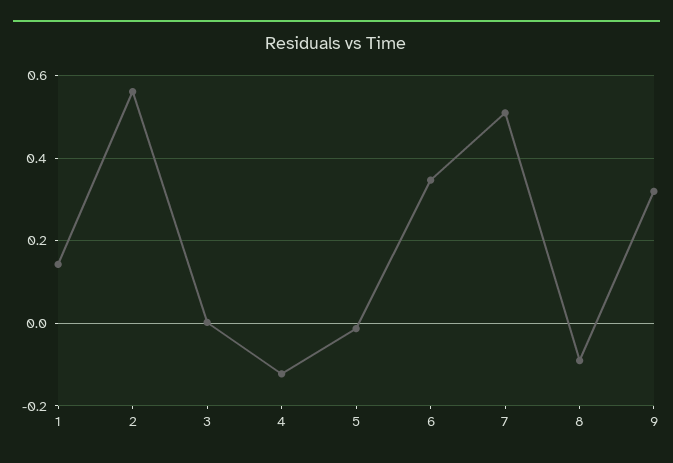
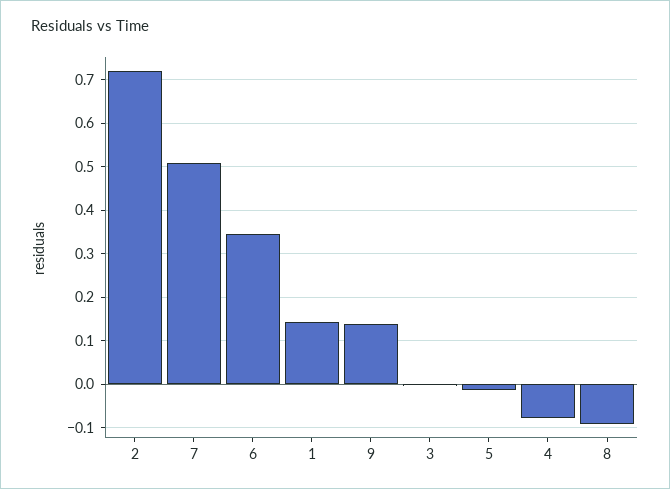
2: 0.56 -> 0.72
4: -0.12 -> -0.08
9: 0.32 -> 0.14

